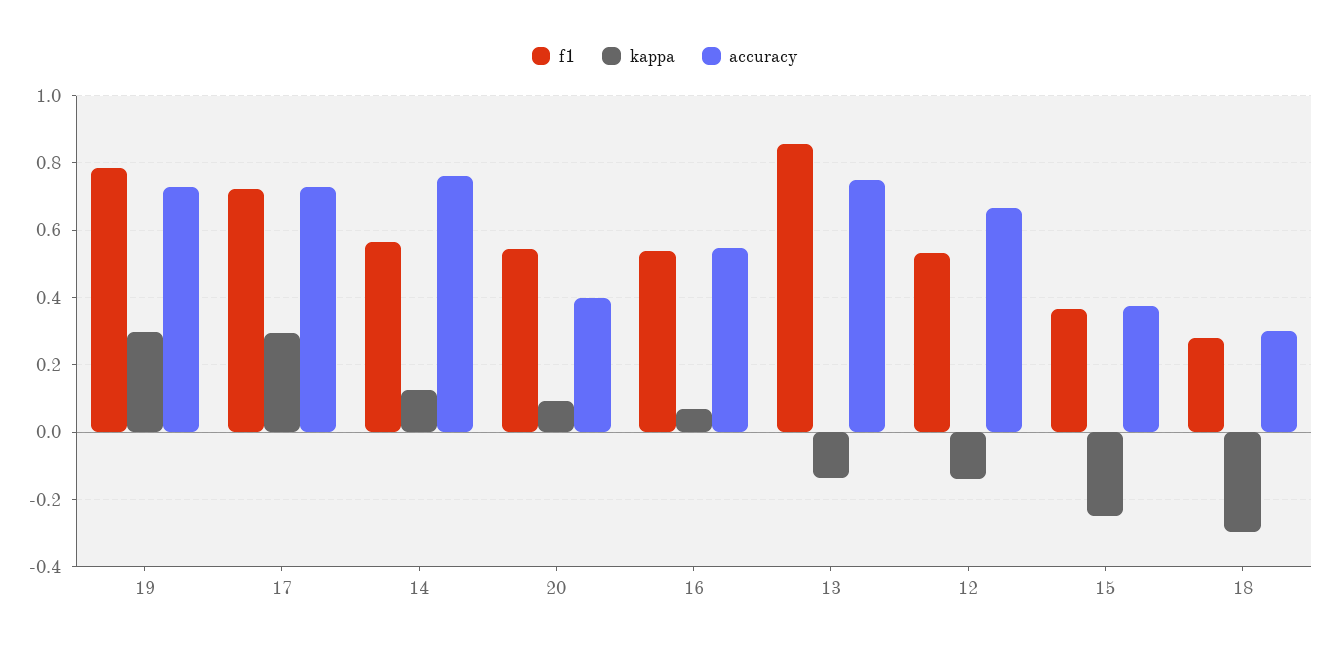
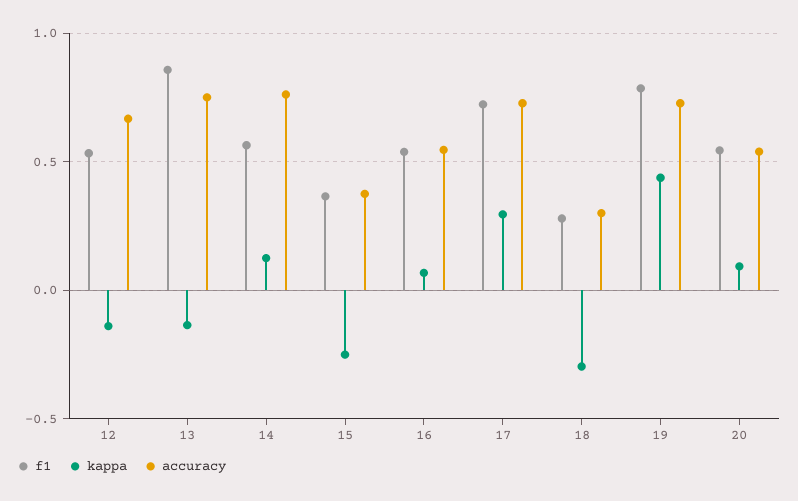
kappa, 19: 0.3 -> 0.45
accuracy, 20: 0.4 -> 0.55

